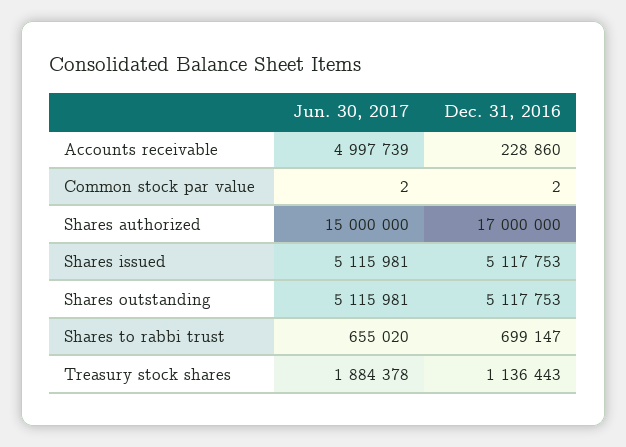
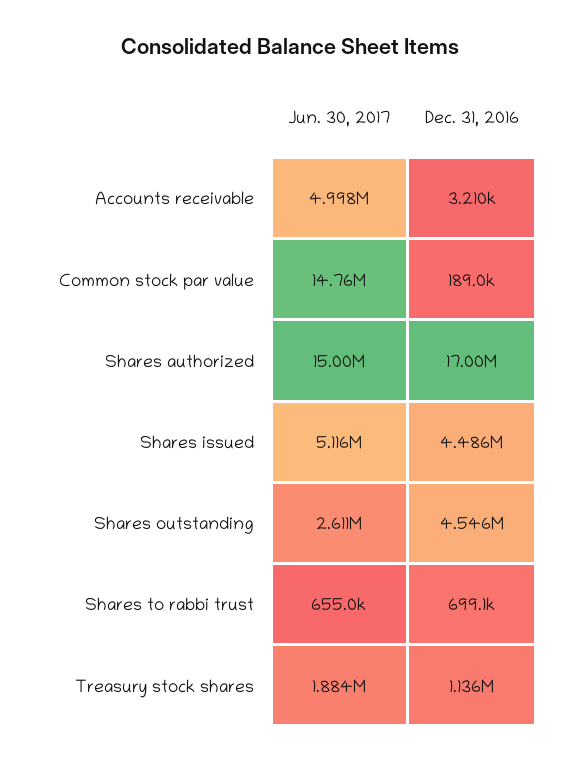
Dec. 31, 2016, Accounts receivable: 228860 -> 3210
Jun. 30, 2017, Common stock par value: 2 -> 14760000
Dec. 31, 2016, Common stock par value: 2 -> 189000
Dec. 31, 2016, Shares issued: 5117753 -> 4486000
Jun. 30, 2017, Shares outstanding: 5115981 -> 2611000
Dec. 31, 2016, Shares outstanding: 5117753 -> 4546000

